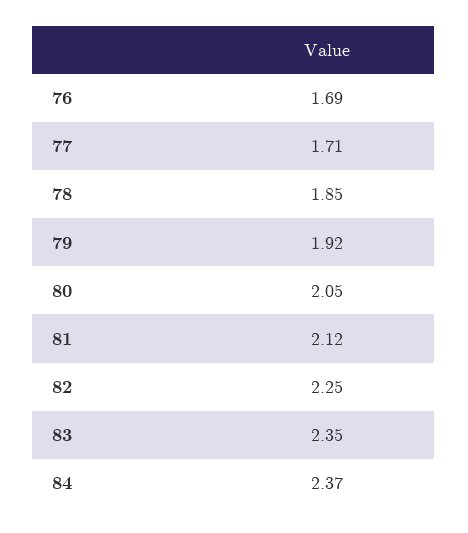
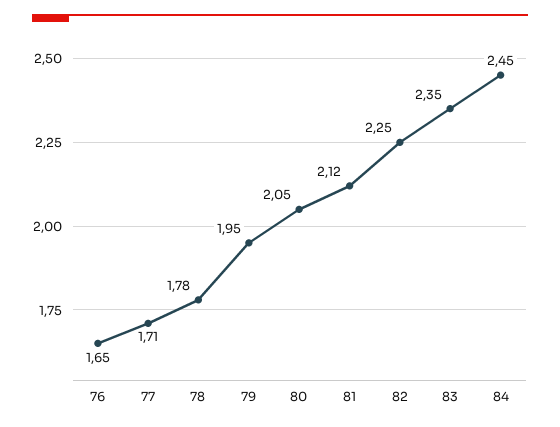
76: 1.69 -> 1.65
78: 1.85 -> 1.78
79: 1.92 -> 1.95
84: 2.37 -> 2.45

